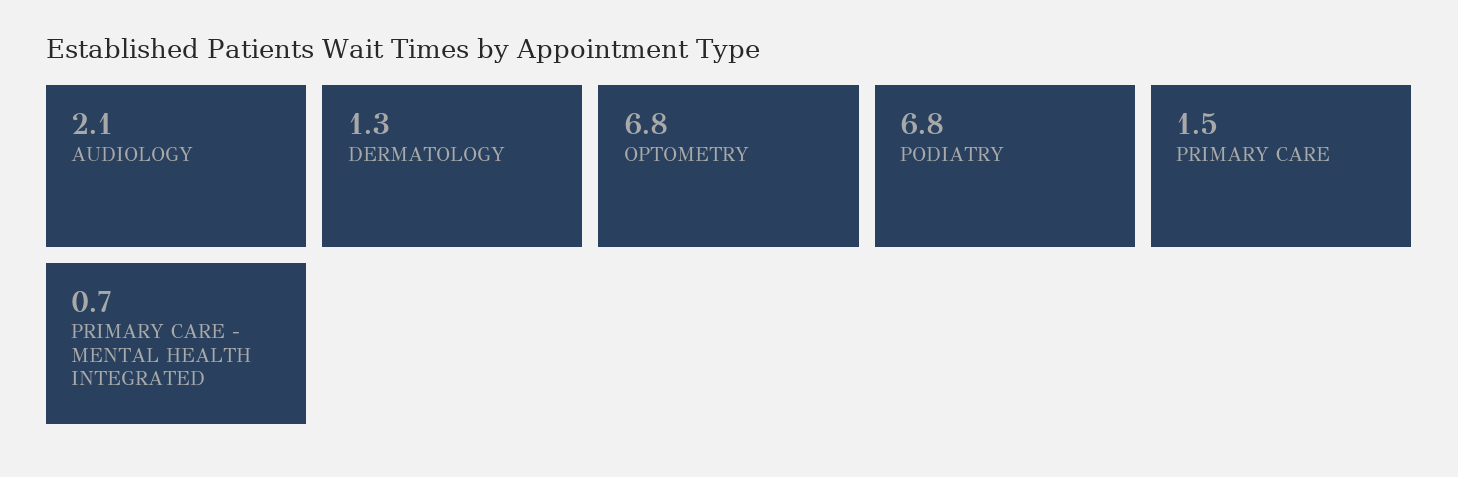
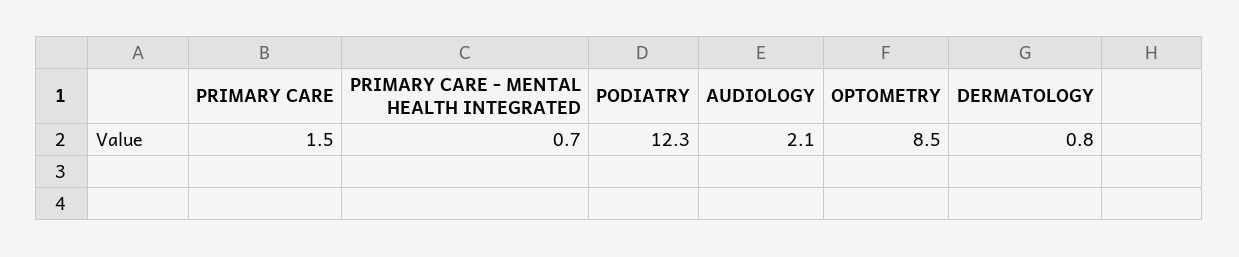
DERMATOLOGY: 1.3 -> 0.8
OPTOMETRY: 6.8 -> 8.5
PODIATRY: 6.8 -> 12.3

